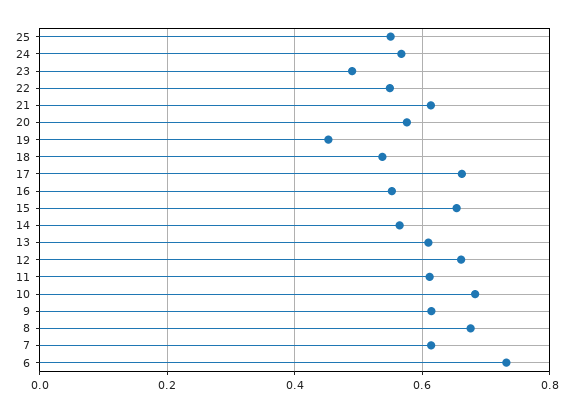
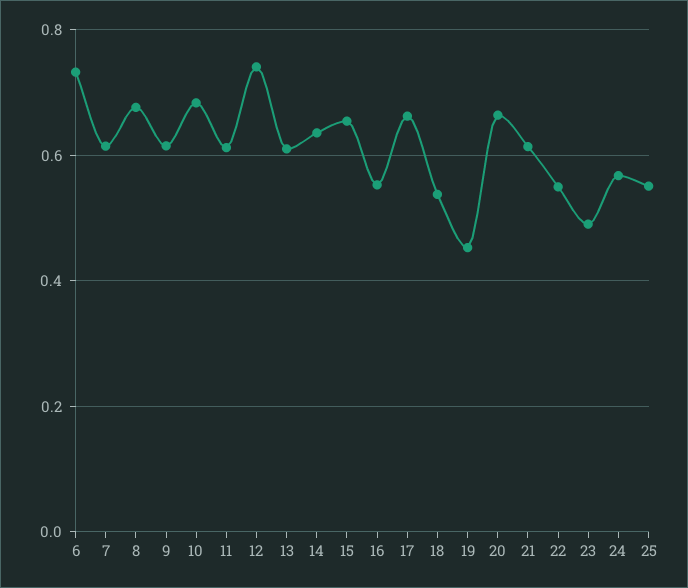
20: 0.58 -> 0.66
14: 0.56 -> 0.64
12: 0.66 -> 0.74

